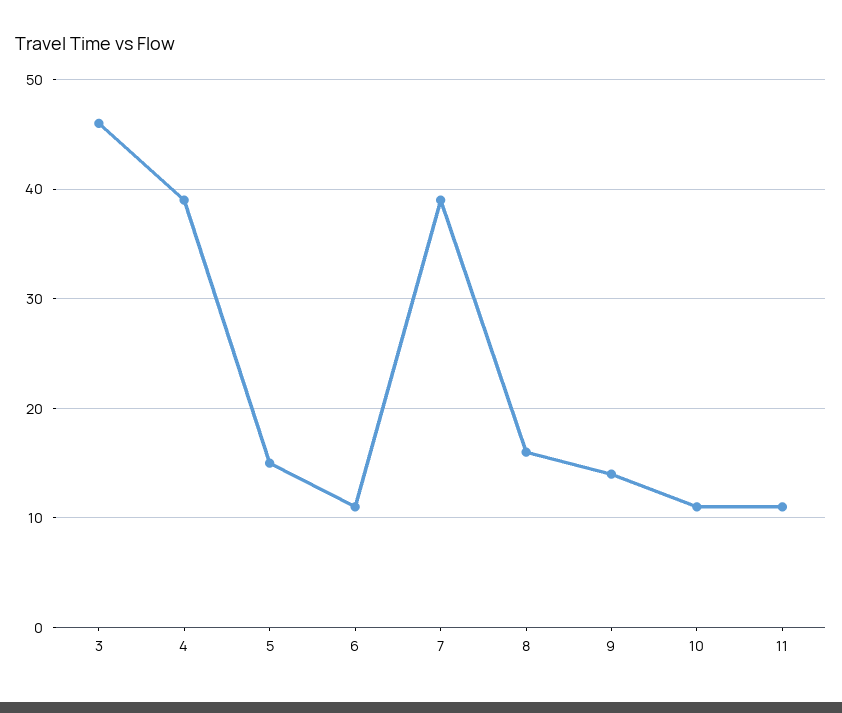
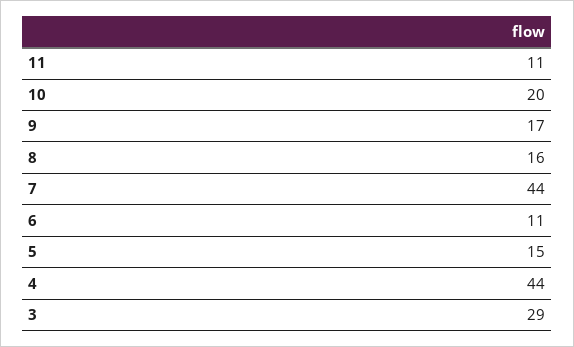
3: 46 -> 29
4: 39 -> 44
7: 39 -> 44
9: 14 -> 17
10: 11 -> 20

